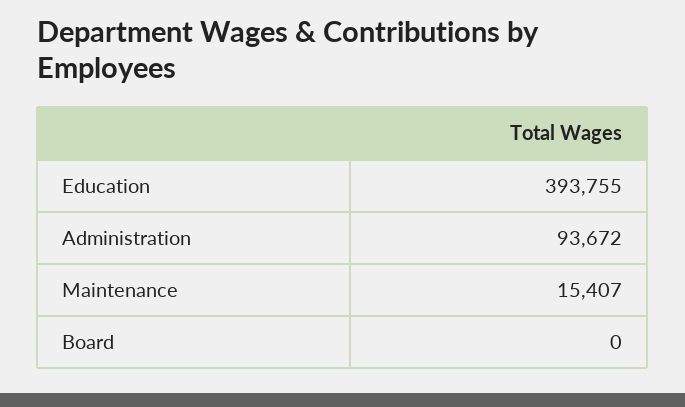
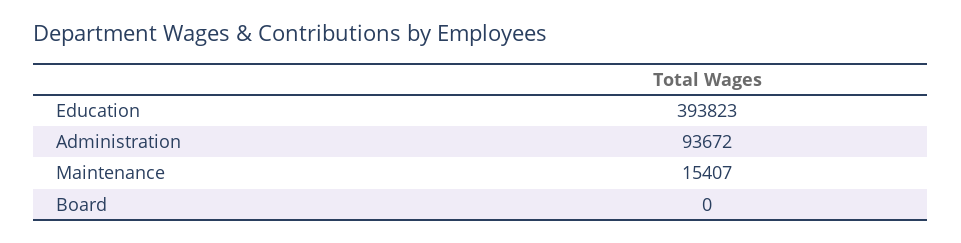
Education: 393755 -> 393823

